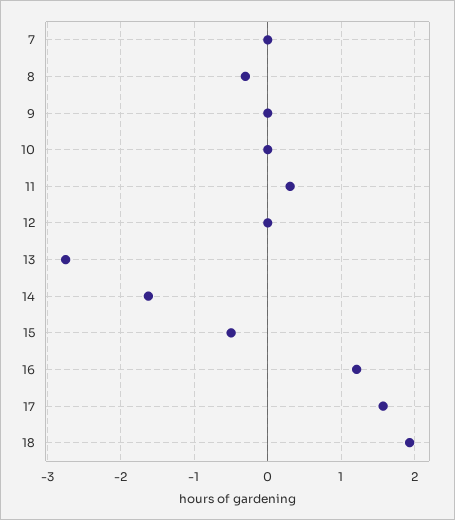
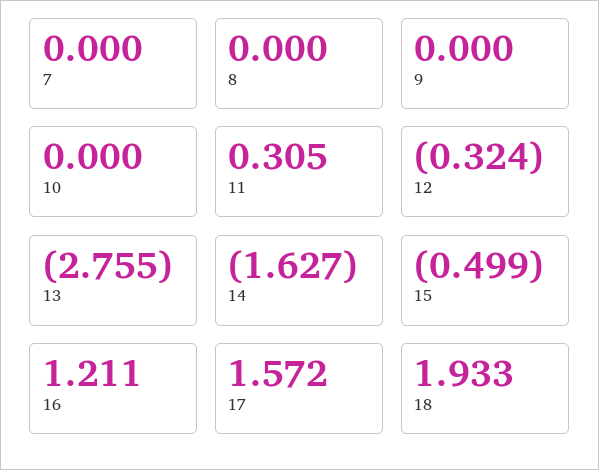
8: -0.3 -> 0
12: 0 -> -0.324

